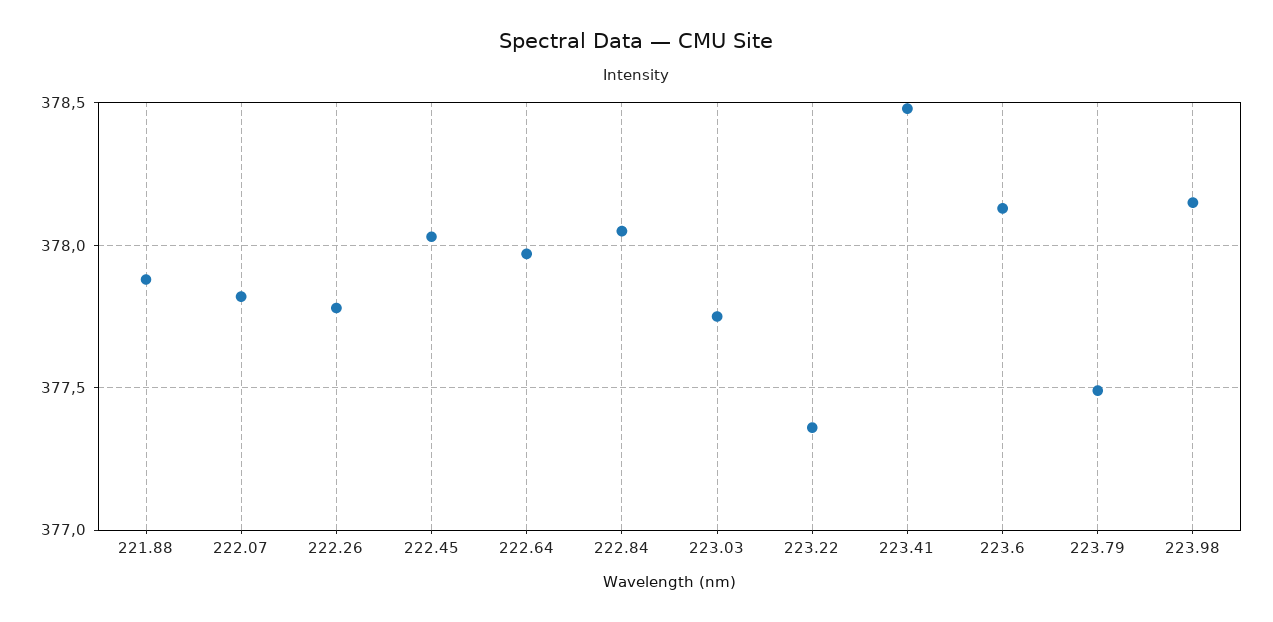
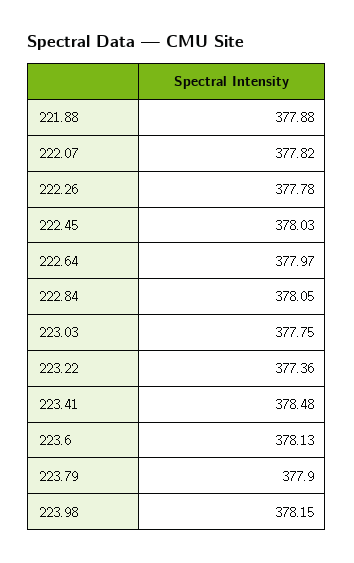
223.79: 377.5 -> 377.9

